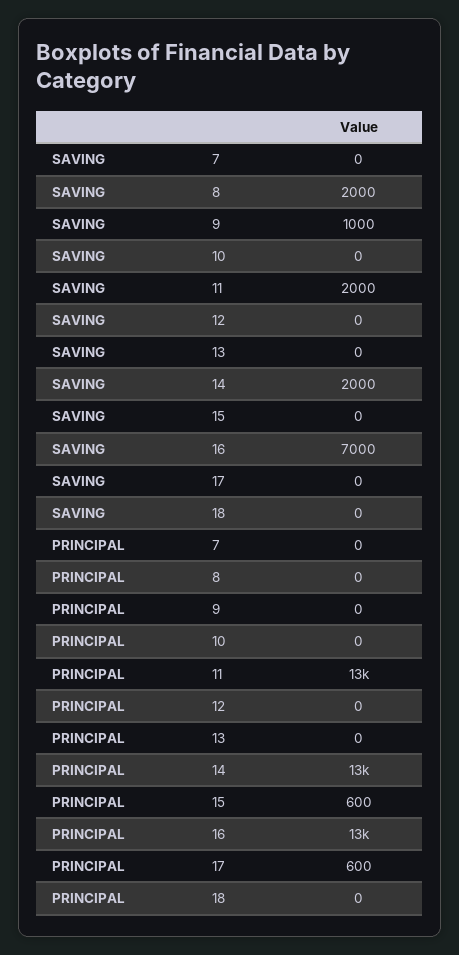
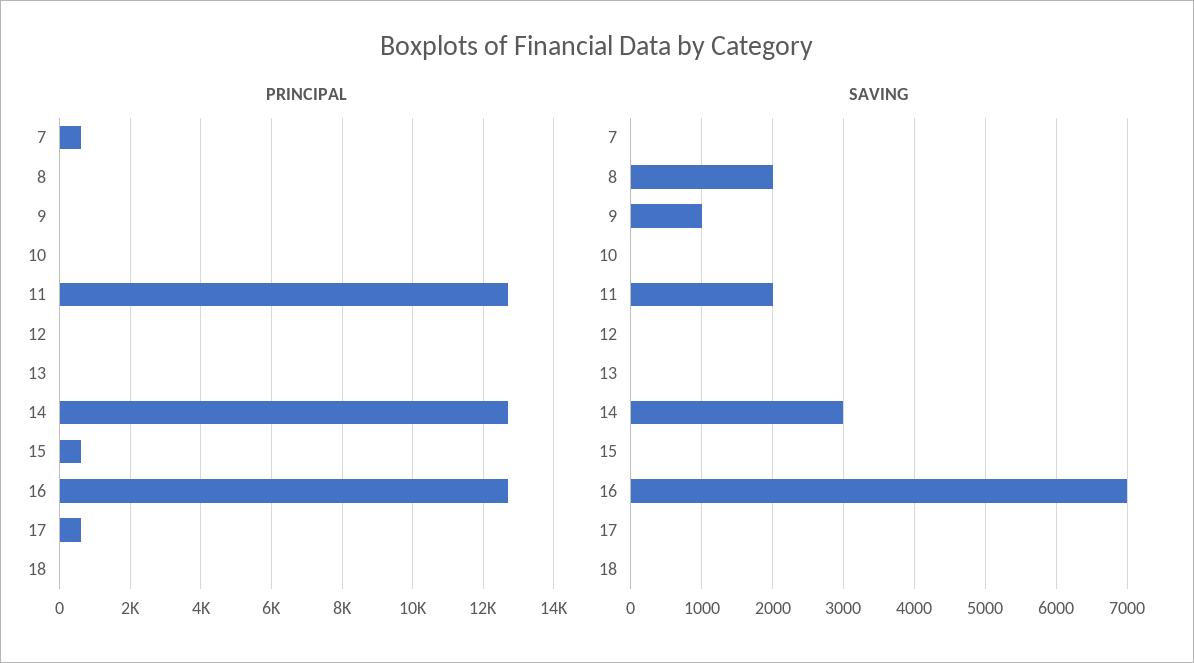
SAVING, 14: 2000 -> 3000
PRINCIPAL, 7: 0 -> 600

